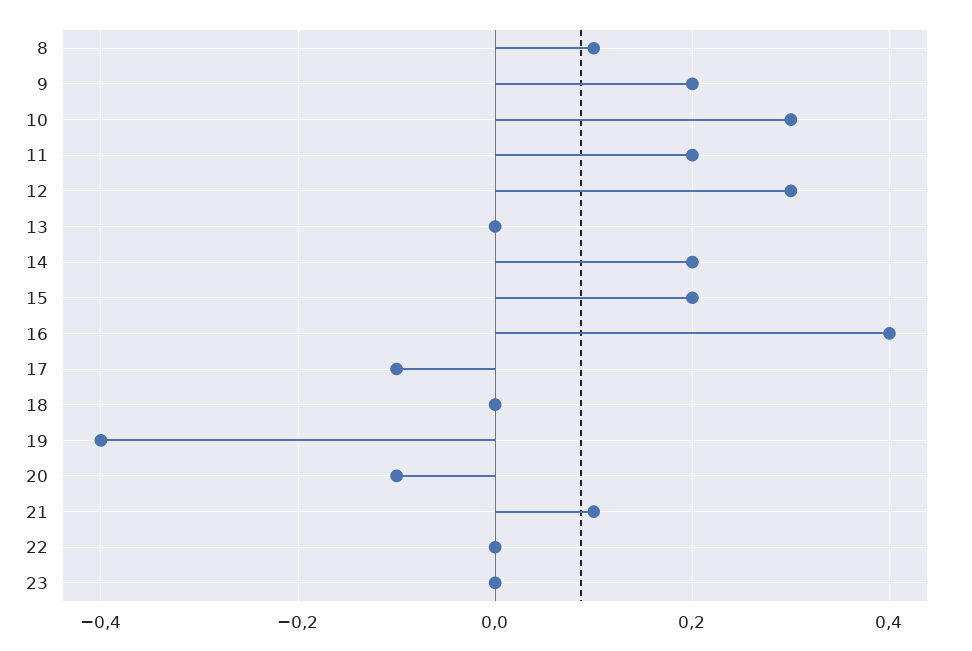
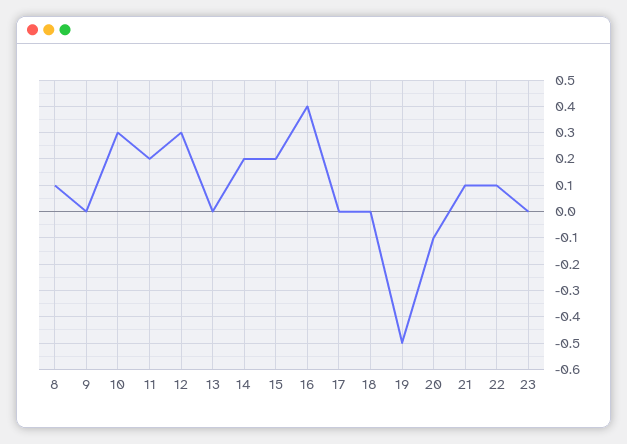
9: 0.2 -> 0
17: -0.1 -> 0
19: -0.4 -> -0.5
22: 0 -> 0.1

